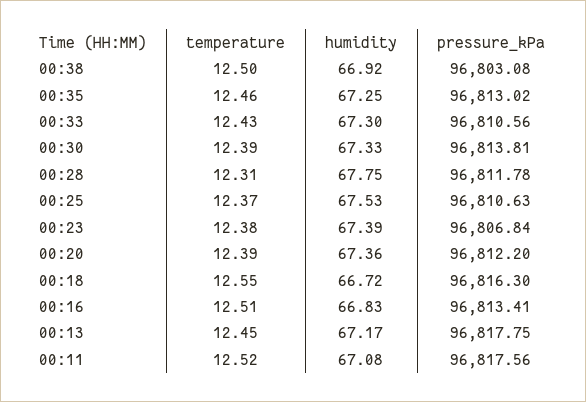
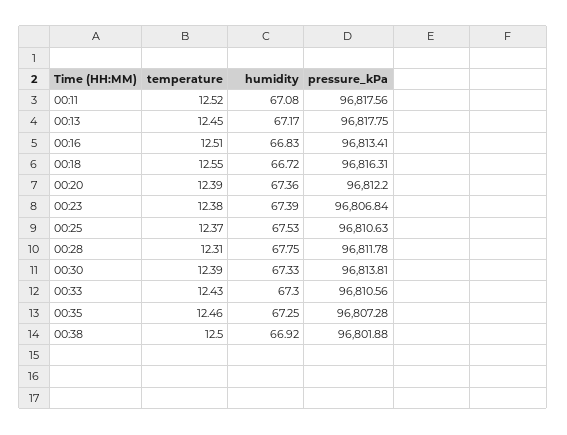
pressure_kPa, 00:38: 96803.08 -> 96801.88
pressure_kPa, 00:35: 96813.02 -> 96807.28
pressure_kPa, 00:18: 96816.3 -> 96816.31

